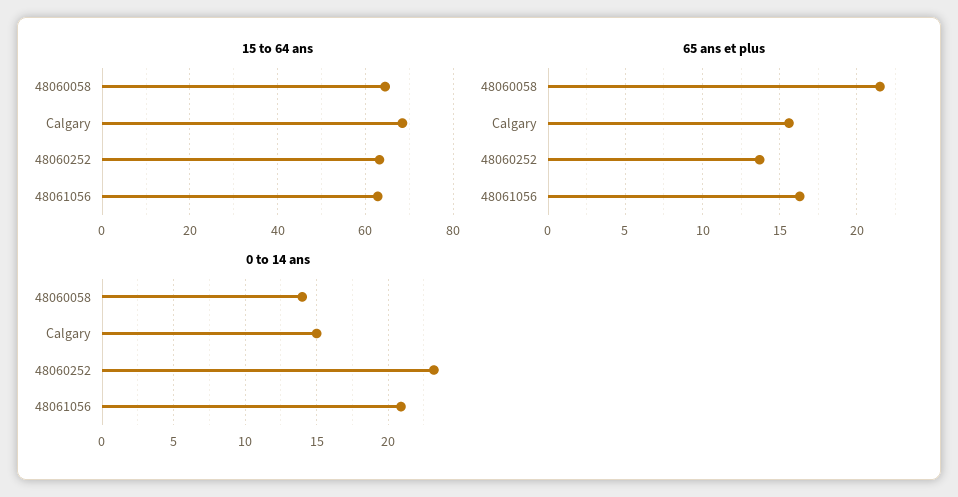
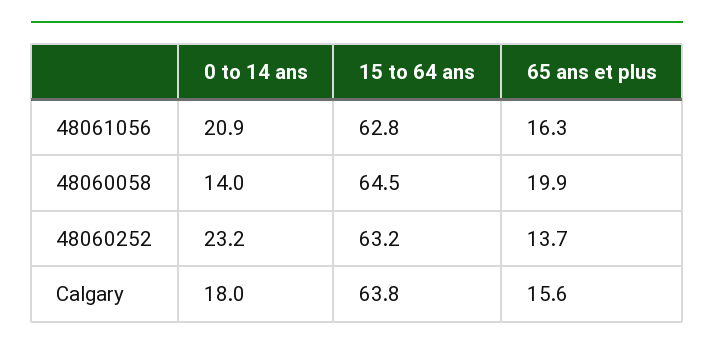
15 to 64 ans, Calgary: 68 -> 63.8
65 ans et plus, 48060058: 21.5 -> 19.9
0 to 14 ans, Calgary: 15 -> 18

